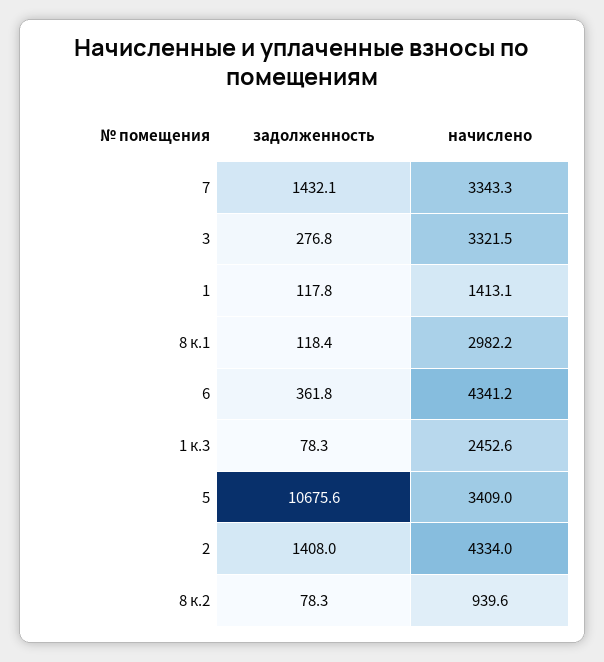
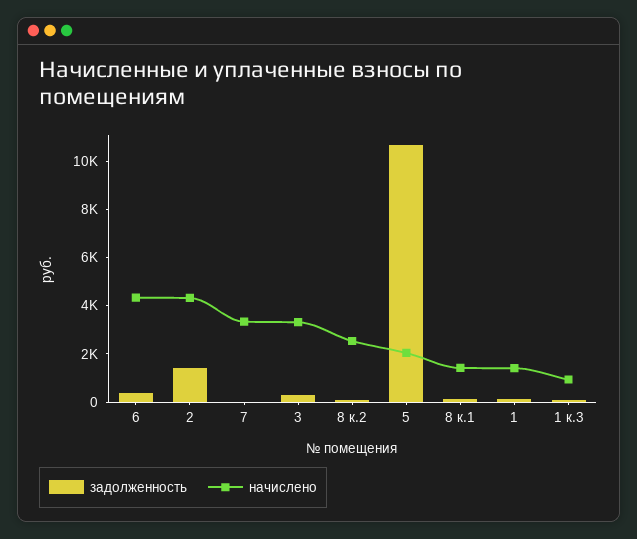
задолженность, 7: 1432.1 -> 0
начислено, 8 к.1: 2982.2 -> 1500
начислено, 1 к.3: 2452.6 -> 1000
начислено, 5: 3409 -> 2000
начислено, 8 к.2: 939.6 -> 2500

